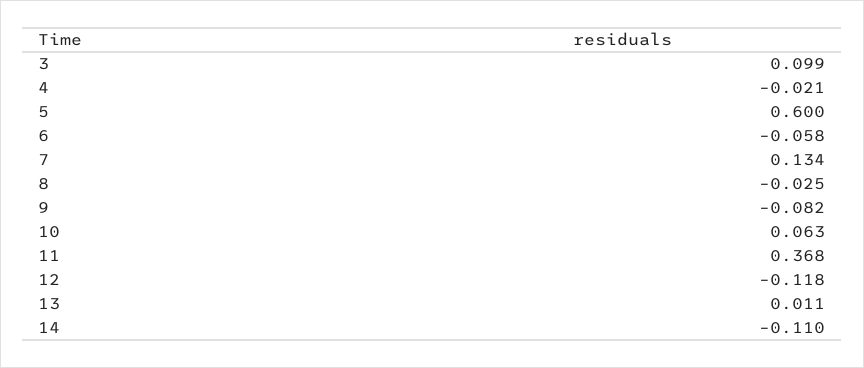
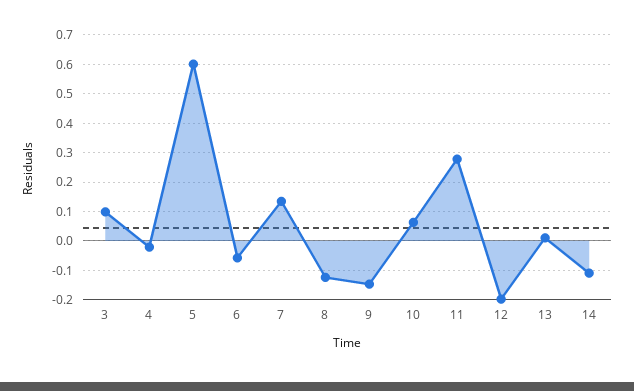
8: -0.025 -> -0.125
9: -0.082 -> -0.15
11: 0.368 -> 0.275
12: -0.118 -> -0.2

